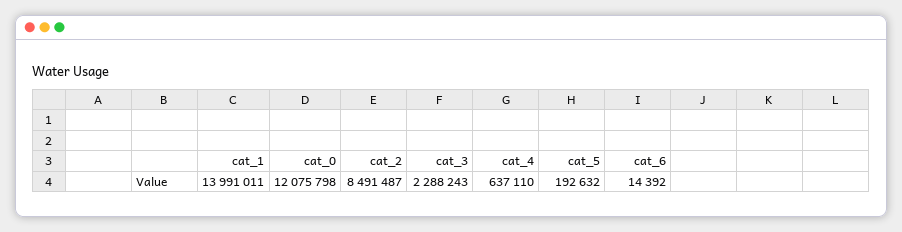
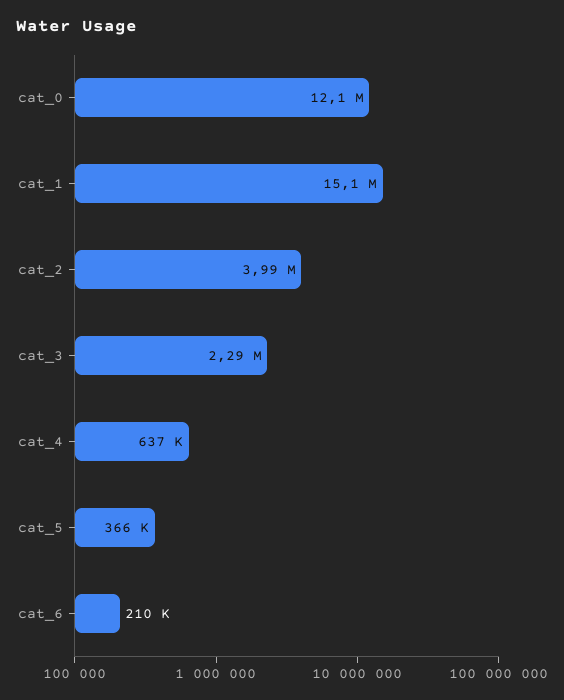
cat_1: 13991011 -> 15100000
cat_2: 8491487 -> 3990000
cat_5: 192632 -> 366000
cat_6: 14392 -> 210000

